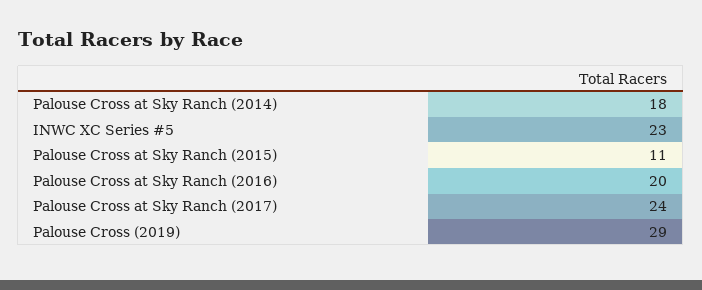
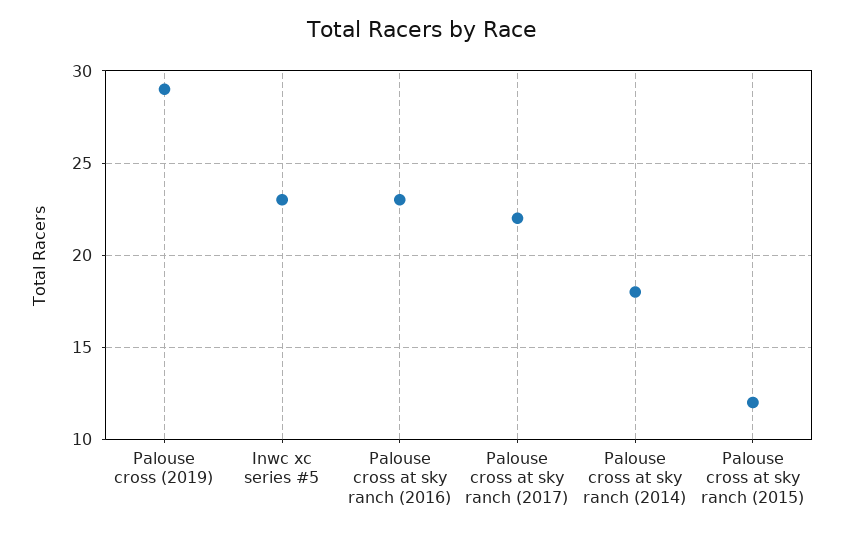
Palouse Cross at Sky Ranch (2015): 11 -> 12
Palouse Cross at Sky Ranch (2016): 20 -> 23
Palouse Cross at Sky Ranch (2017): 24 -> 22

